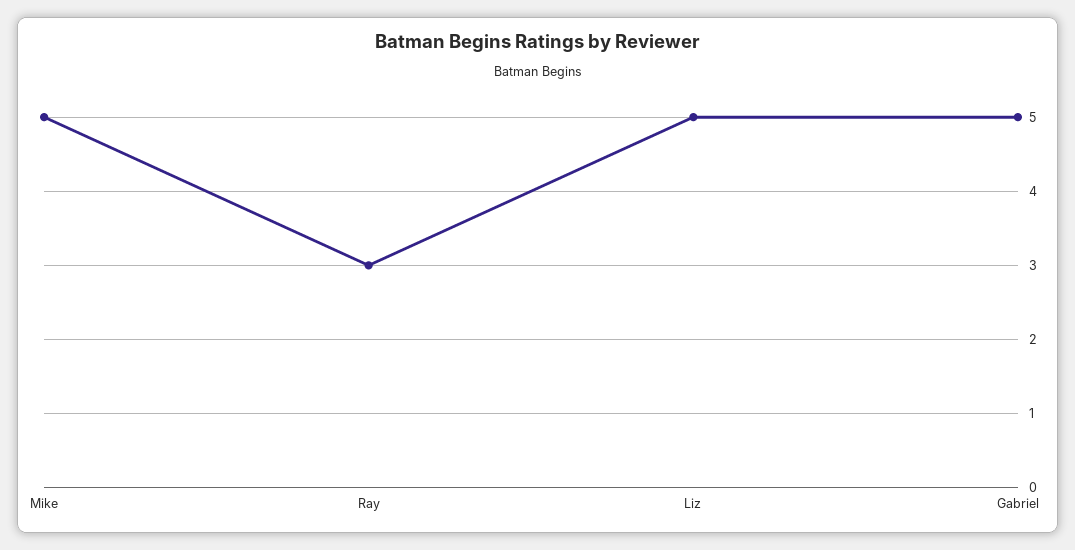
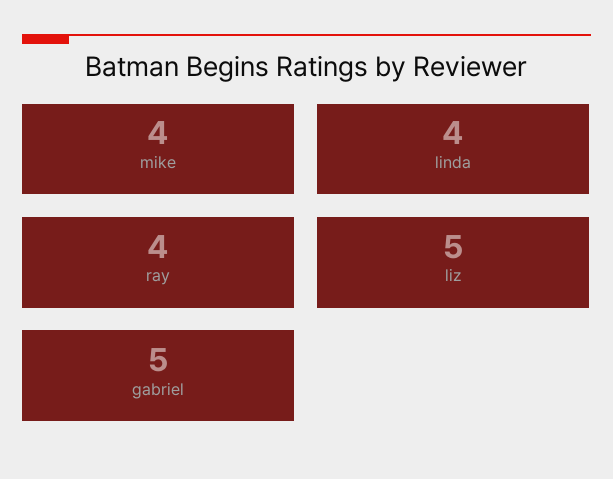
Mike: 5 -> 4
Ray: 3 -> 4
linda: none -> 4

